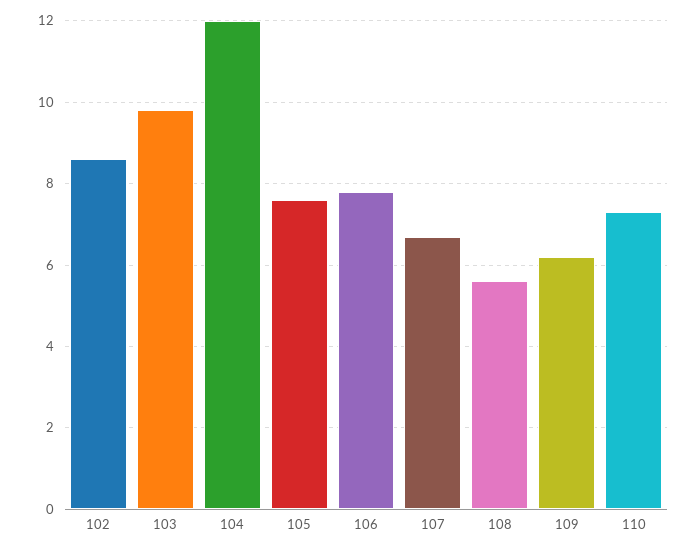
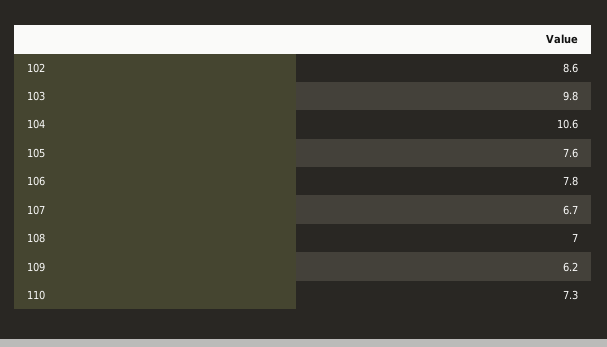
104: 12 -> 10.6
108: 5.5 -> 7

